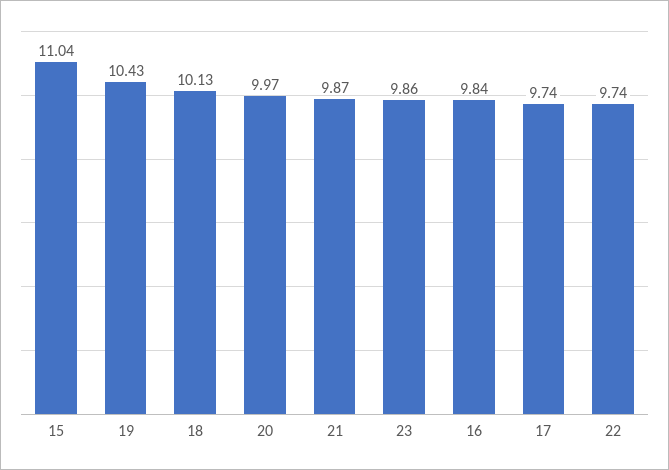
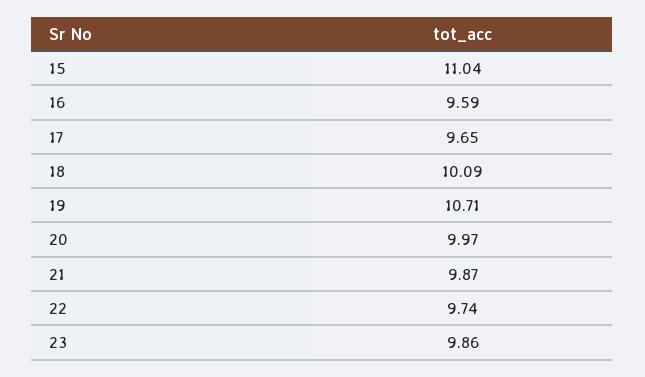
19: 10.43 -> 10.71
18: 10.13 -> 10.09
16: 9.84 -> 9.59
17: 9.74 -> 9.65

